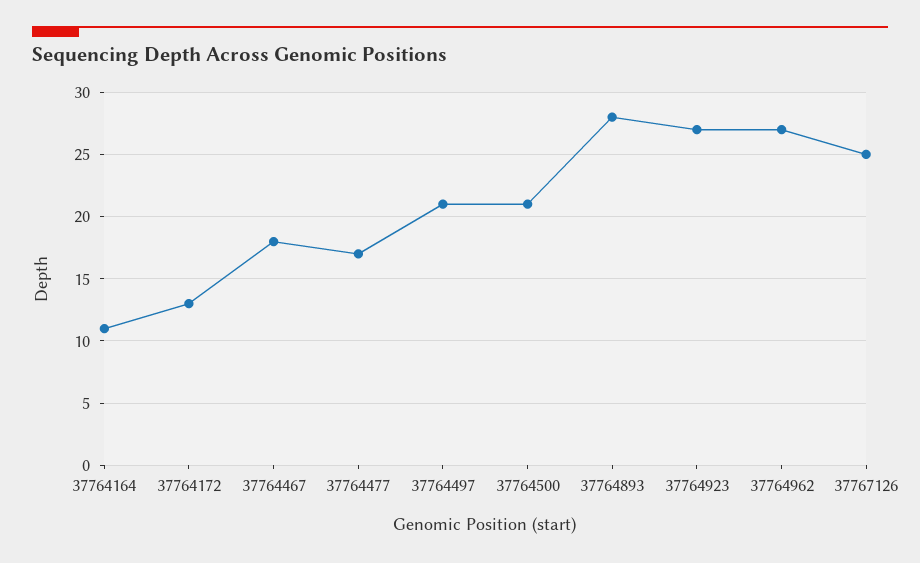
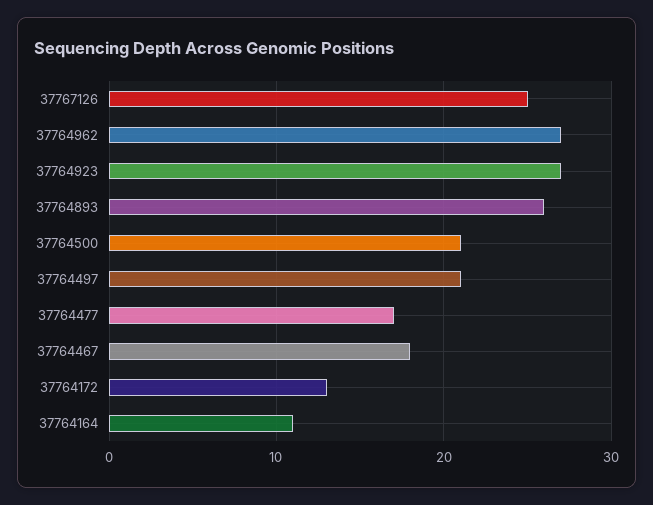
37764893: 28 -> 26

